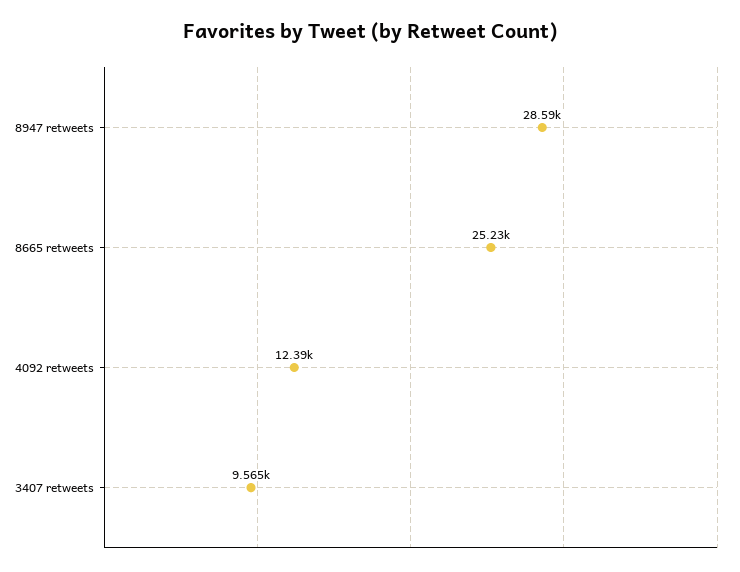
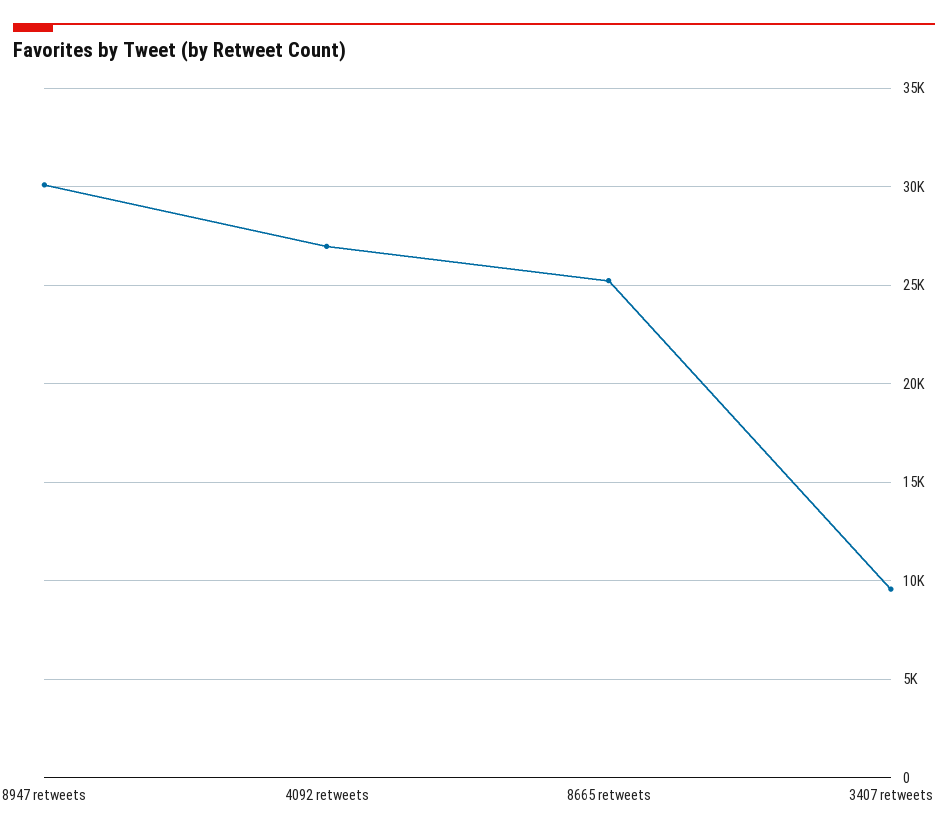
8947 retweets: 28590 -> 30000
4092 retweets: 12390 -> 27000

